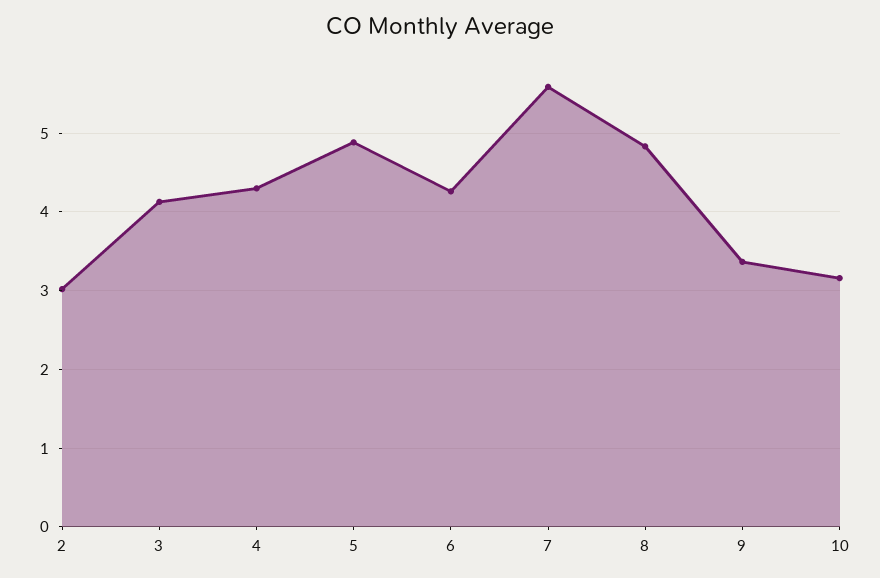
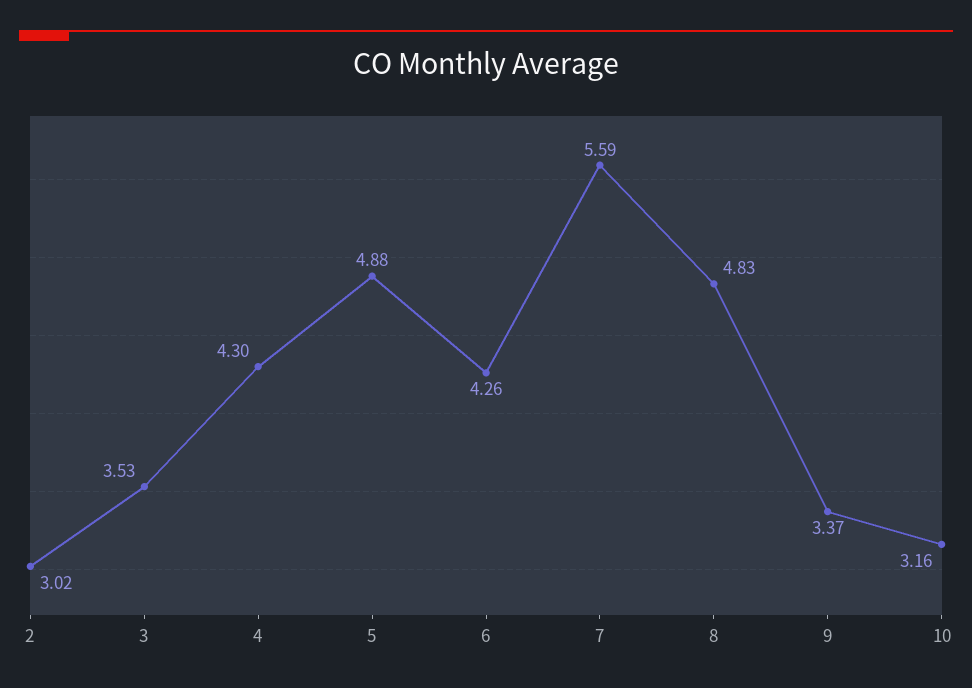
3: 4.1 -> 3.53

